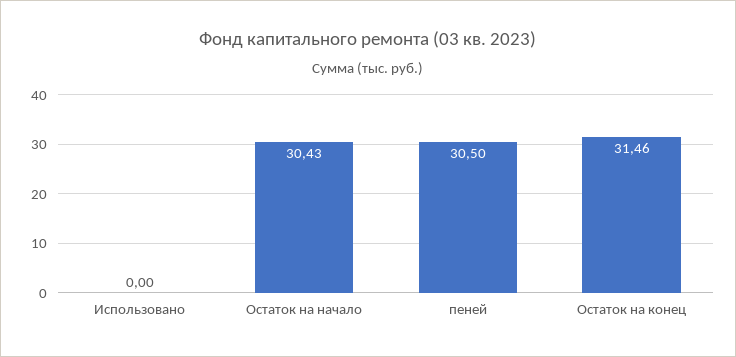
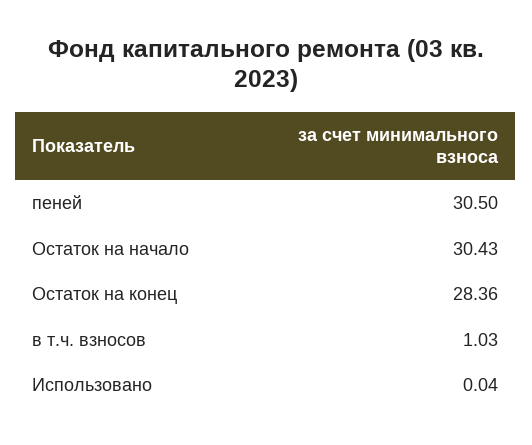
Использовано: 0 -> 0.04
Остаток на конец: 31.46 -> 28.36
в т.ч. взносов: none -> 1.03

